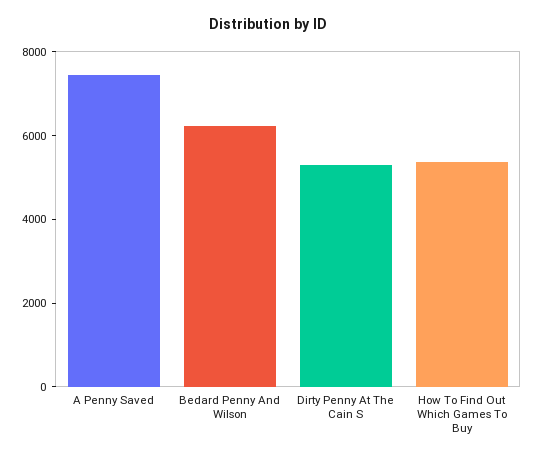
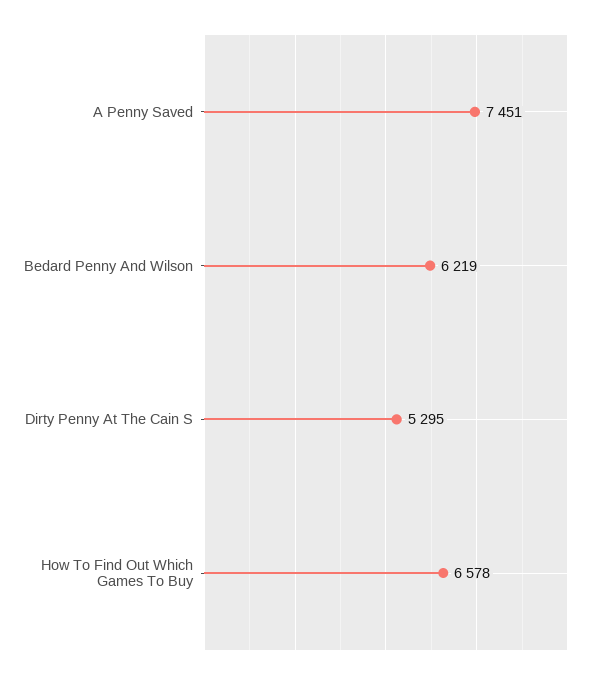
How To Find Out Which Games To Buy: 5500 -> 6578

